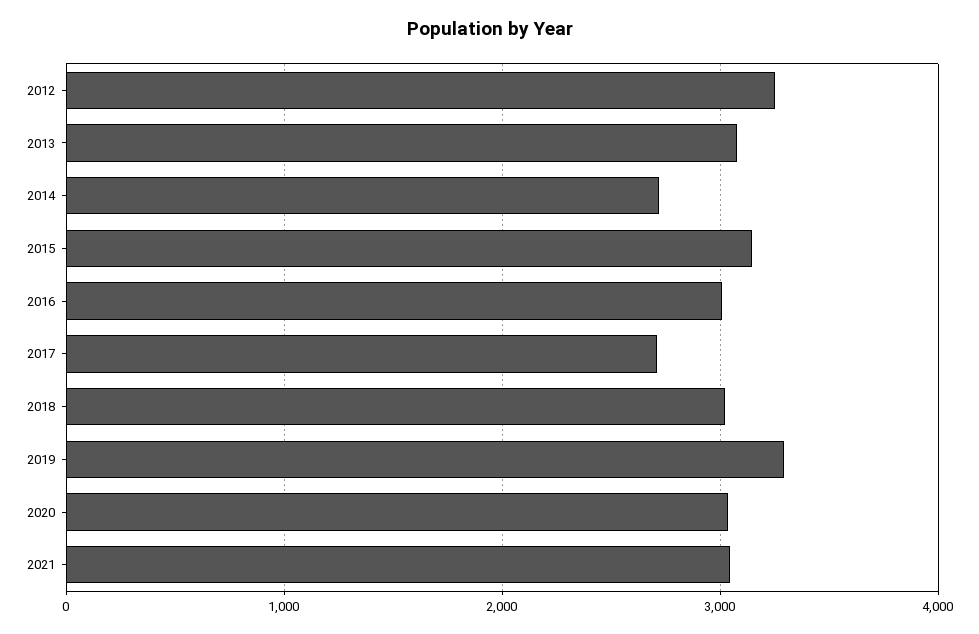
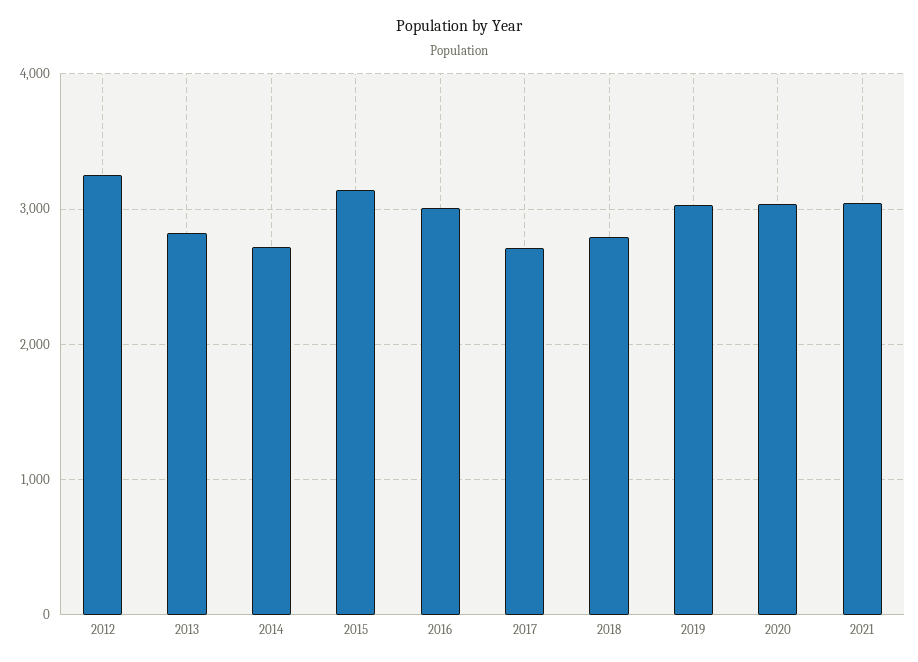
2013: 3100 -> 2800
2018: 3000 -> 2800
2019: 3300 -> 3000

